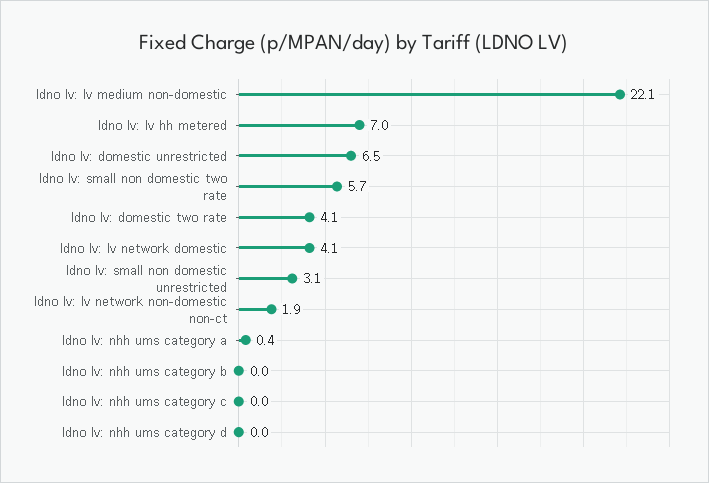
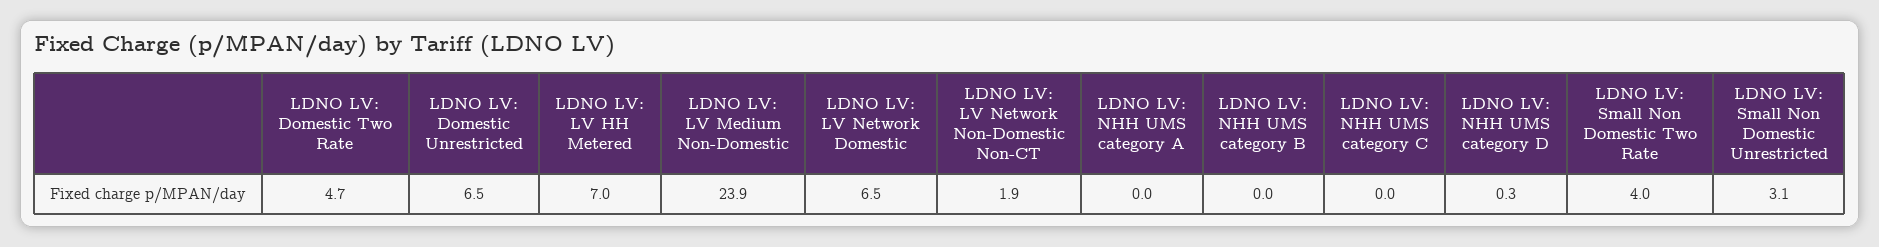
ldno lv: lv medium non-domestic: 22.1 -> 23.9
ldno lv: small non domestic two rate: 5.7 -> 4
ldno lv: domestic two rate: 4.1 -> 4.7
ldno lv: lv network domestic: 4.1 -> 6.5
ldno lv: nhh ums category a: 0.4 -> 0
ldno lv: nhh ums category d: 0 -> 0.3

